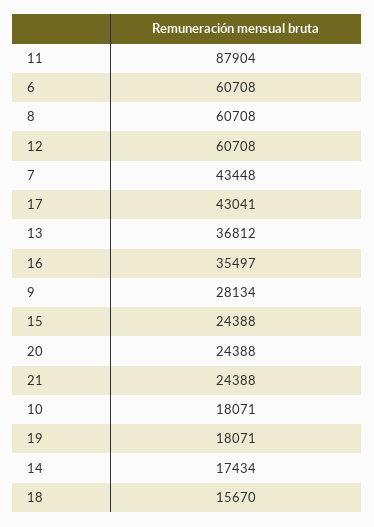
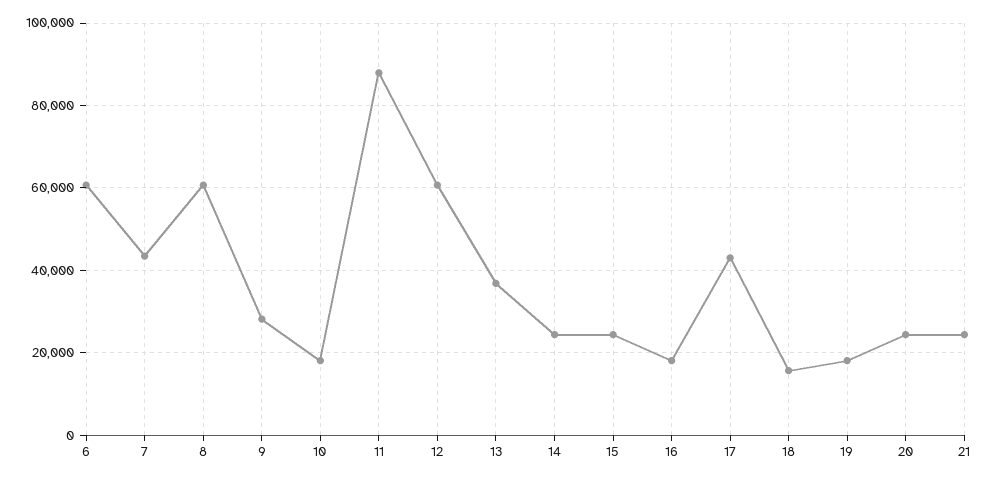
16: 35497 -> 18000
14: 17434 -> 24000

